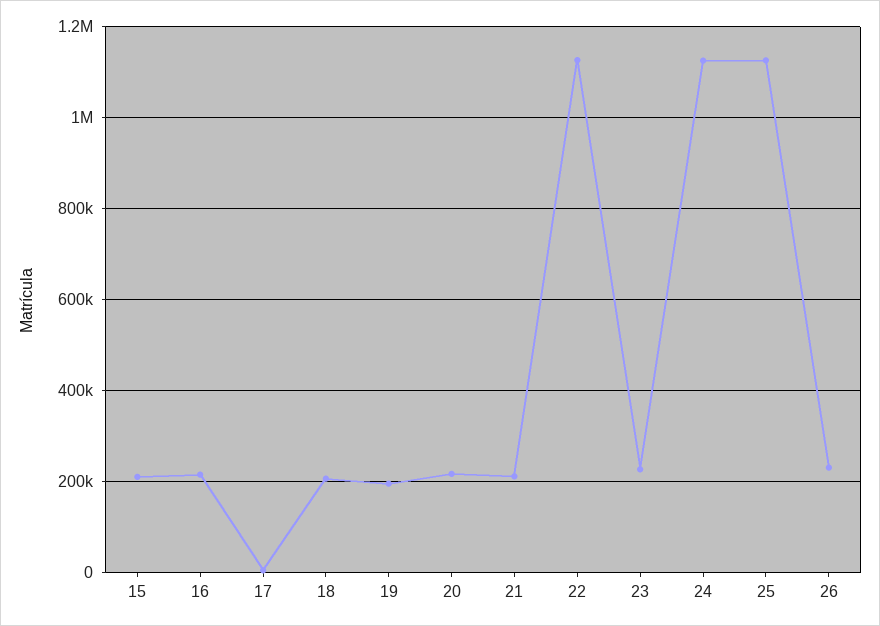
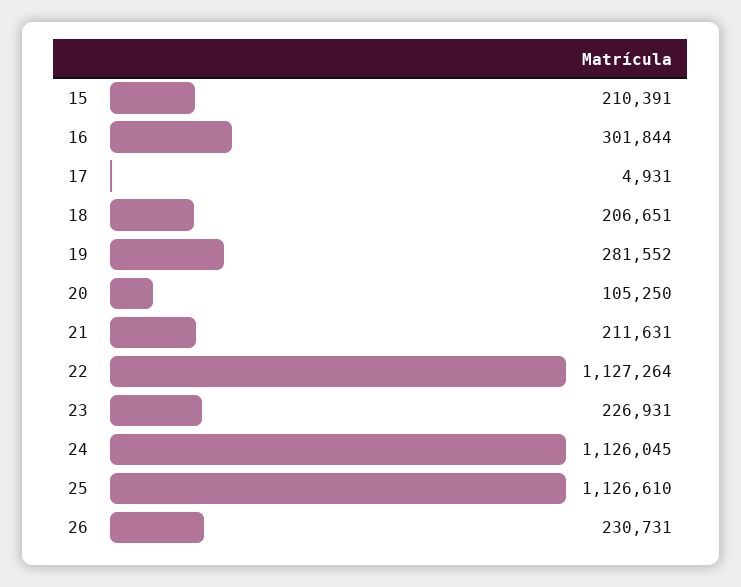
16: 220000 -> 301844
19: 200000 -> 281552
20: 220000 -> 105250

